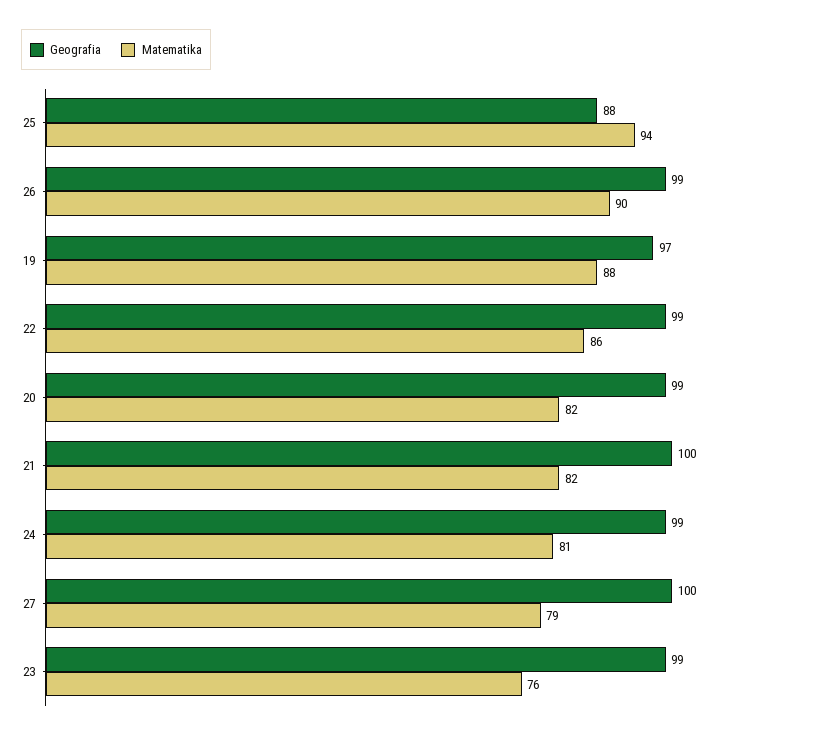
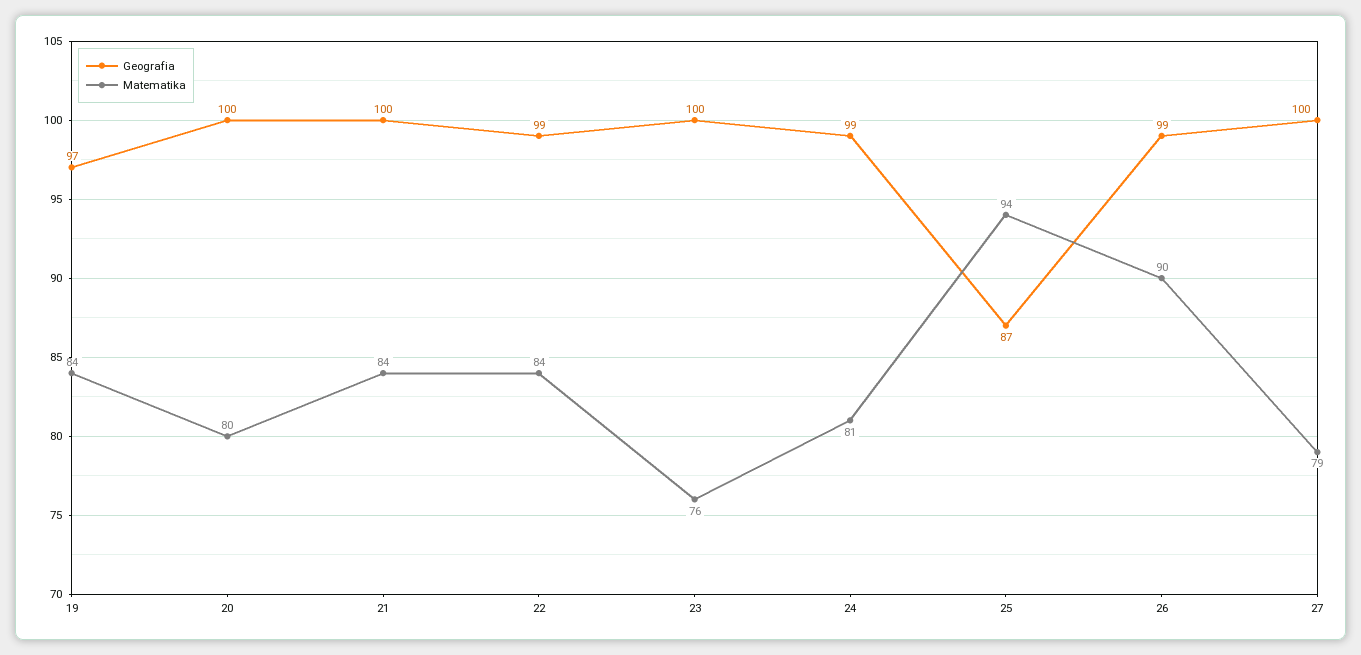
Geografia, 25: 88 -> 87
Matematika, 19: 88 -> 84
Matematika, 22: 86 -> 84
Geografia, 20: 99 -> 100
Matematika, 20: 82 -> 80
Matematika, 21: 82 -> 84
Geografia, 23: 99 -> 100

